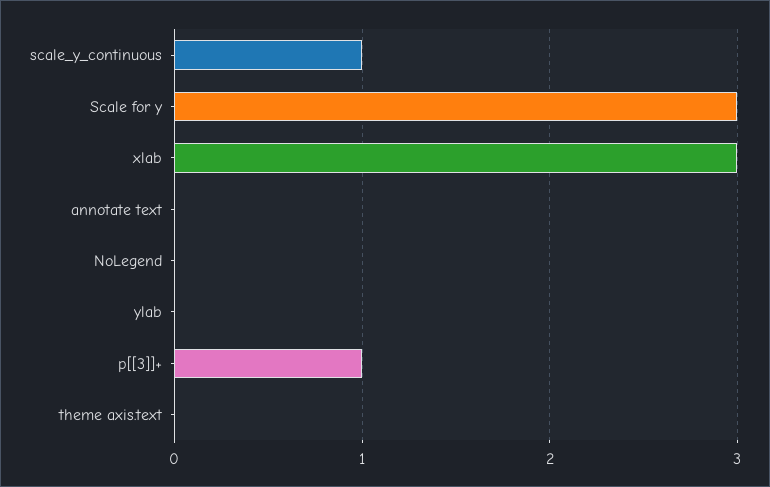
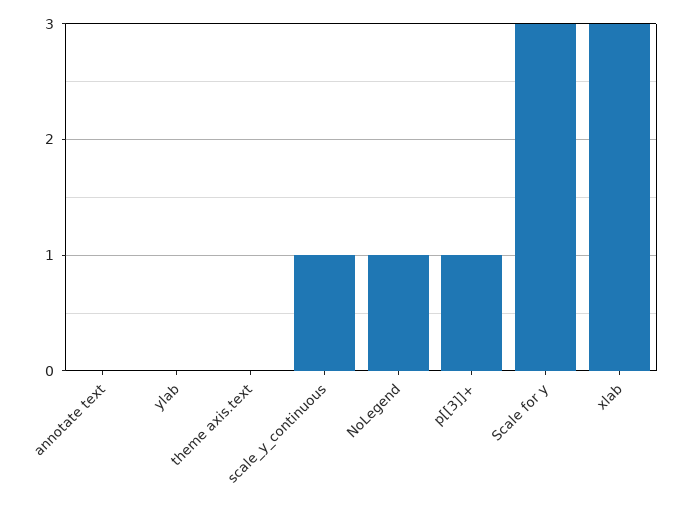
NoLegend: 0 -> 1

